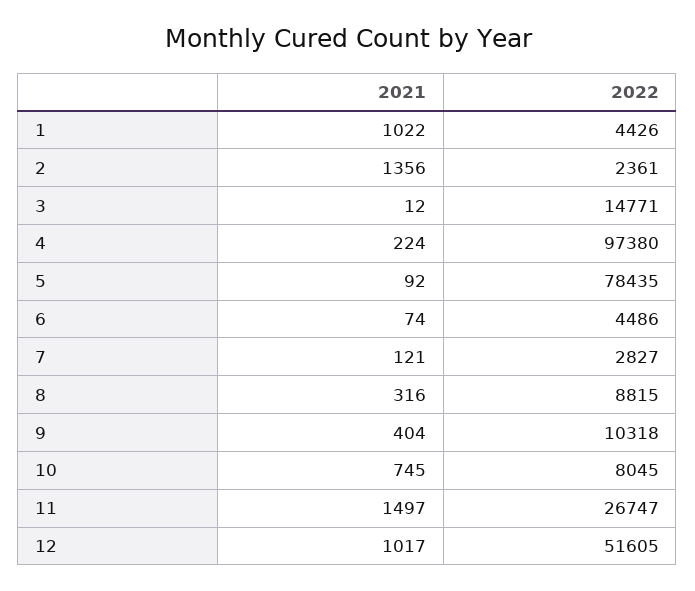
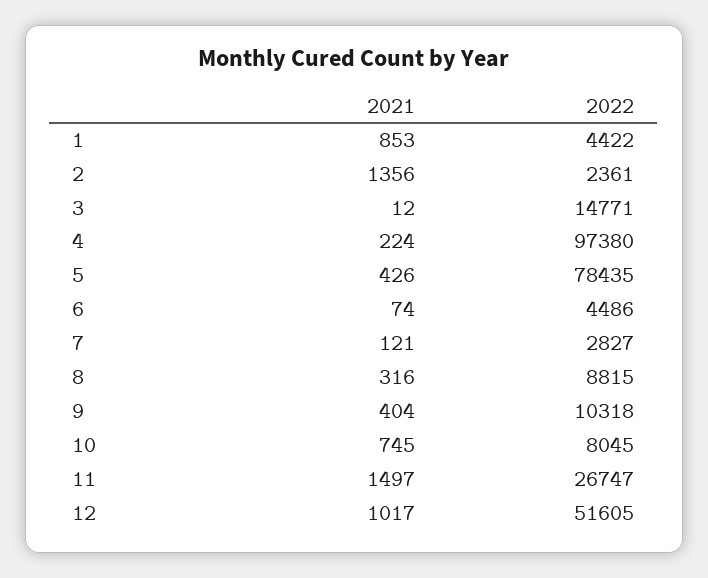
2021, 1: 1022 -> 853
2022, 1: 4426 -> 4422
2021, 5: 92 -> 426

